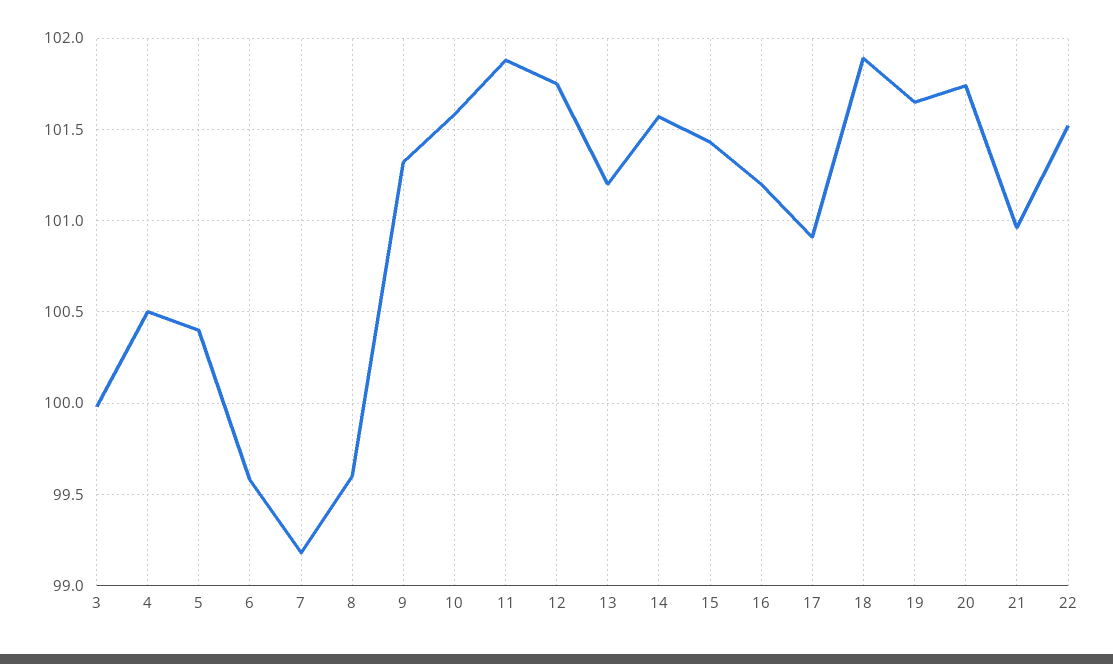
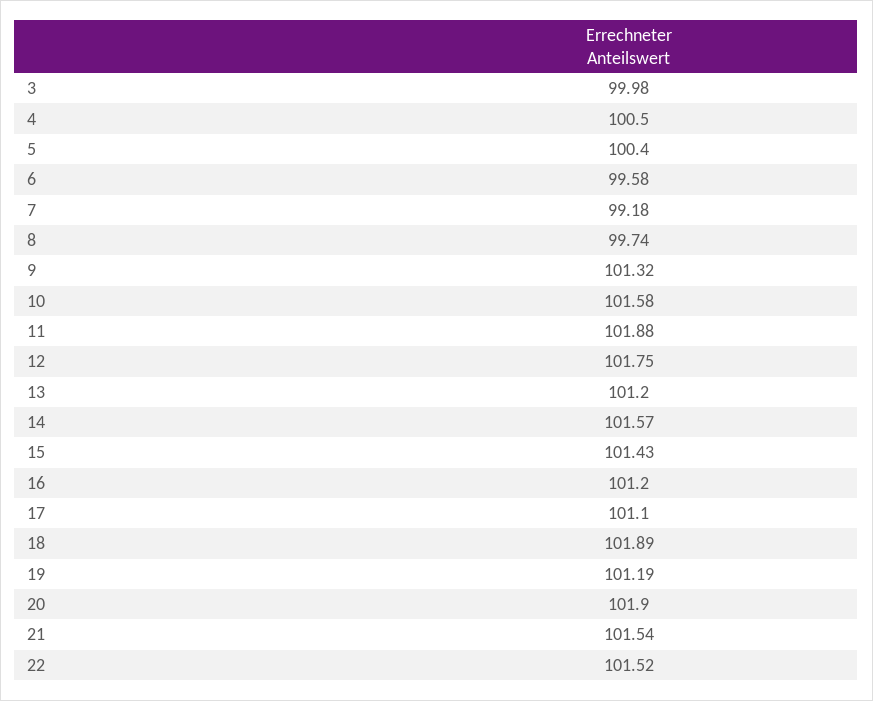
8: 99.6 -> 99.74
17: 100.9 -> 101.1
19: 101.65 -> 101.19
20: 101.75 -> 101.9
21: 100.95 -> 101.54

